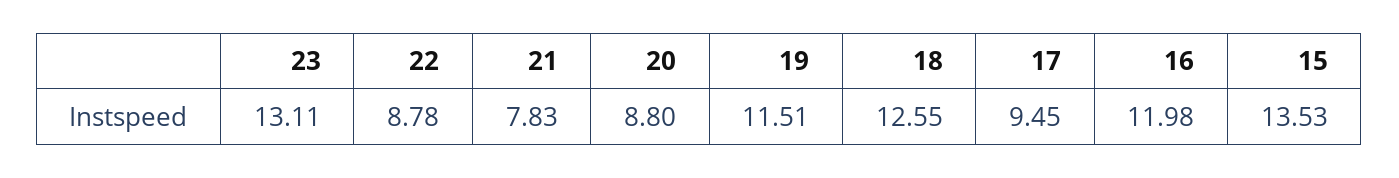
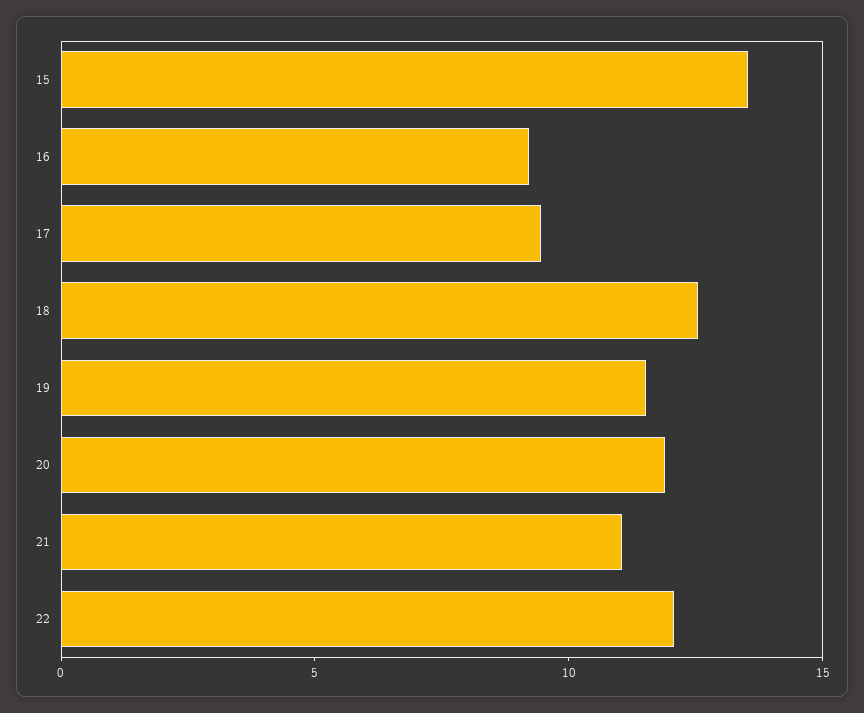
23: 13.11 -> none
22: 8.78 -> 12
21: 7.83 -> 11
20: 8.8 -> 12
16: 11.98 -> 9

